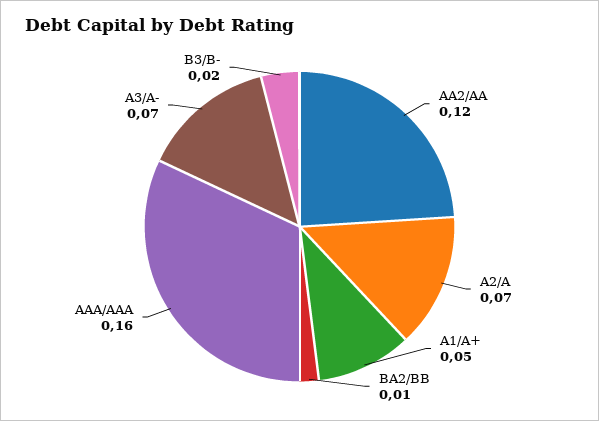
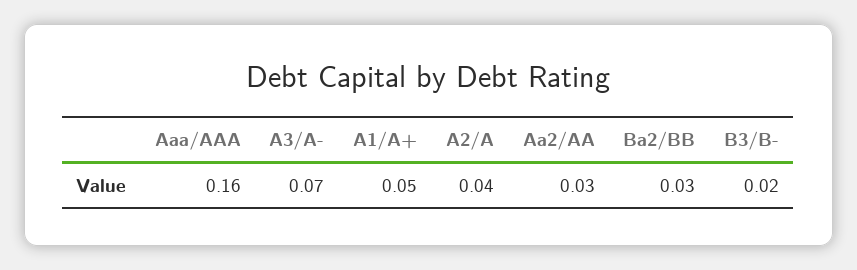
AA2/AA: 0.12 -> 0.03
A2/A: 0.07 -> 0.04
BA2/BB: 0.01 -> 0.03

